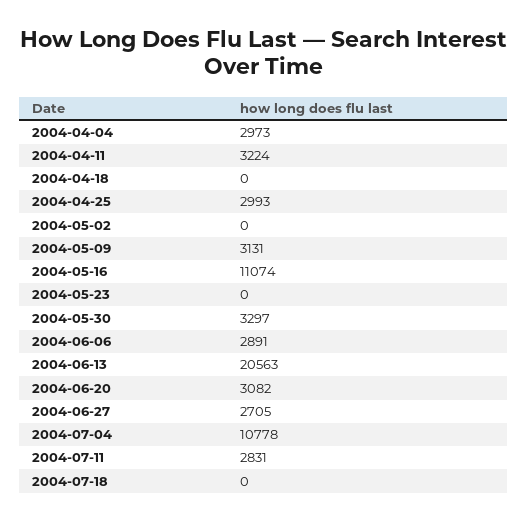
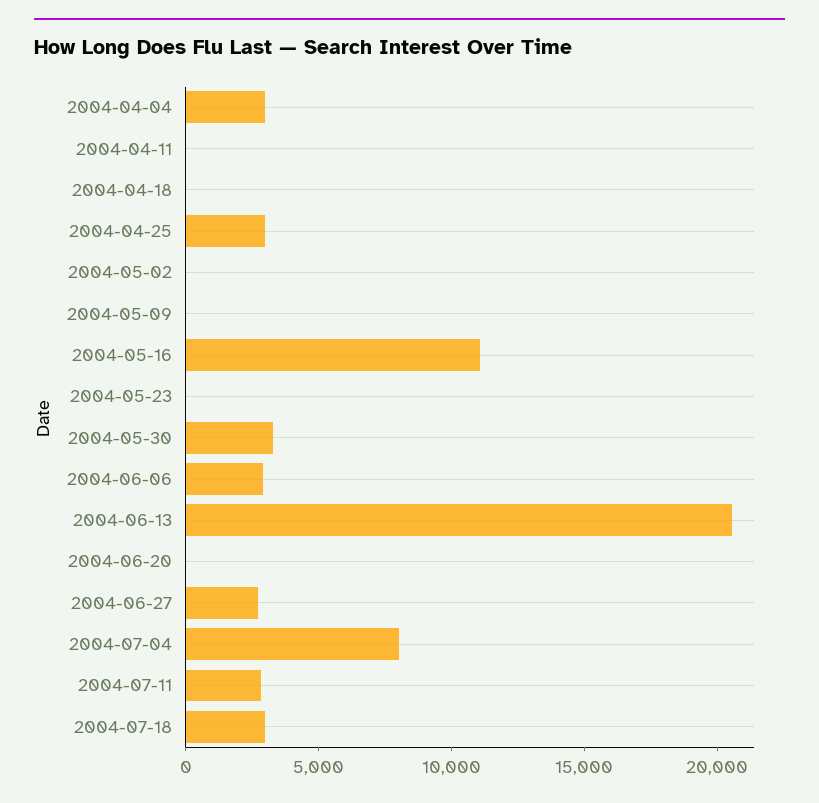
2004-04-11: 3224 -> 0
2004-05-09: 3131 -> 0
2004-06-20: 3082 -> 0
2004-07-04: 10778 -> 8000
2004-07-18: 0 -> 3000

